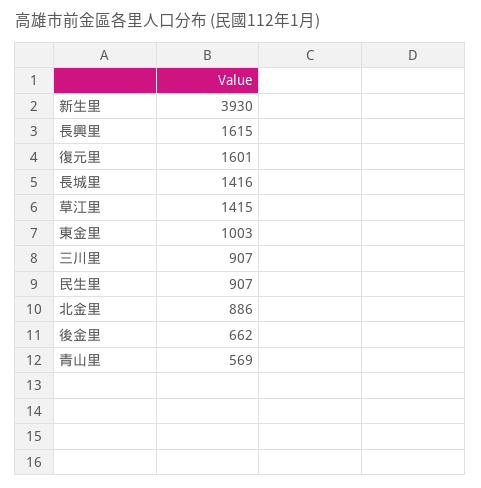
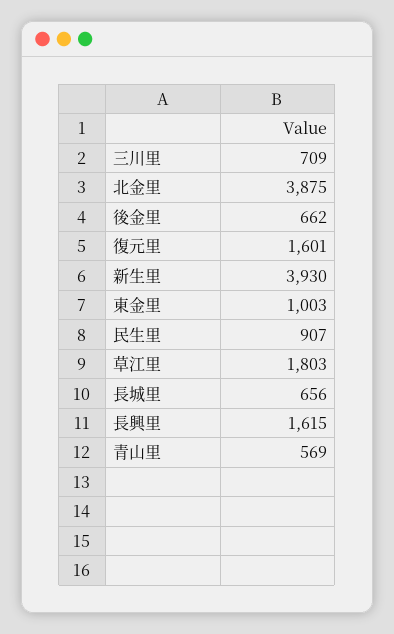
長城里: 1416 -> 656
草江里: 1415 -> 1803
三川里: 907 -> 709
北金里: 886 -> 3875

